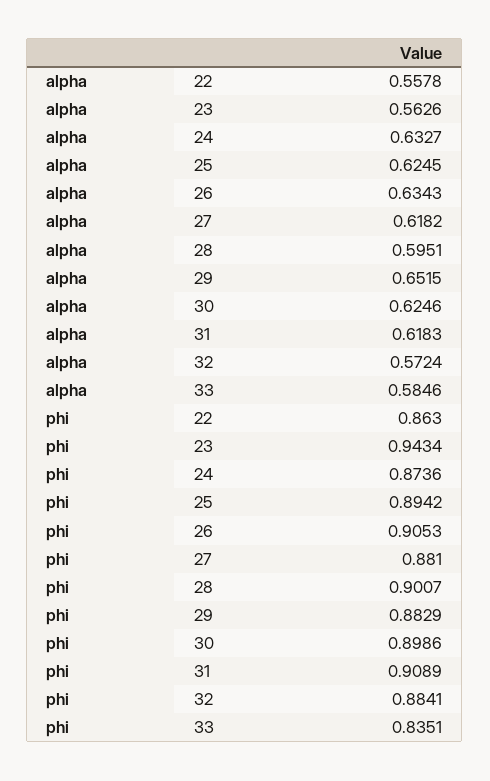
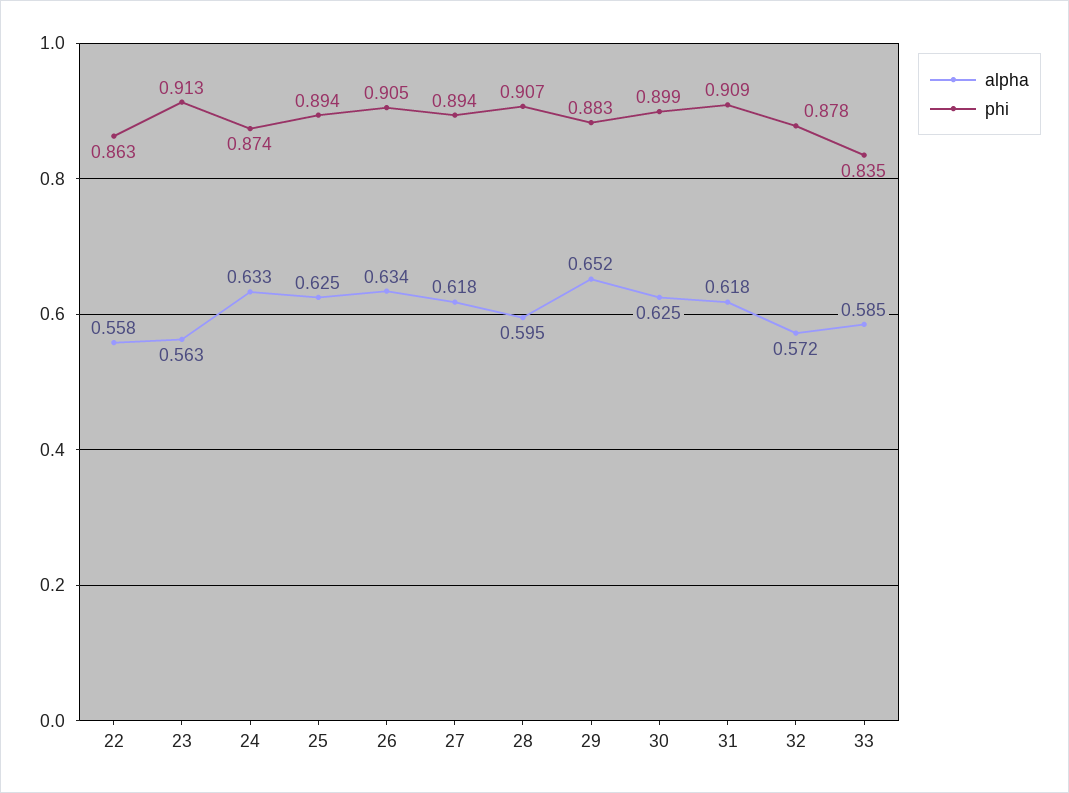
phi, 23: 0.9434 -> 0.913
phi, 27: 0.881 -> 0.894
phi, 28: 0.9007 -> 0.907
phi, 32: 0.8841 -> 0.878

